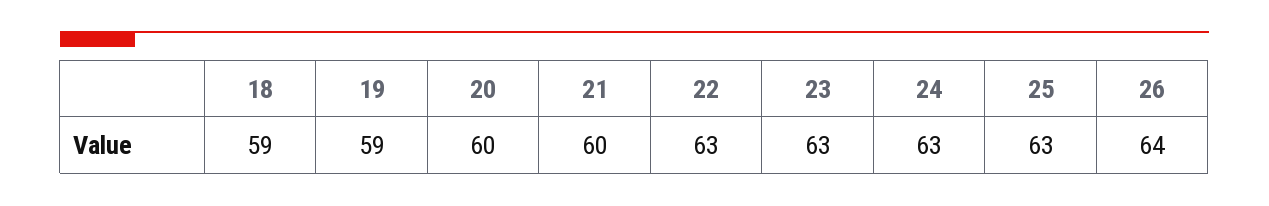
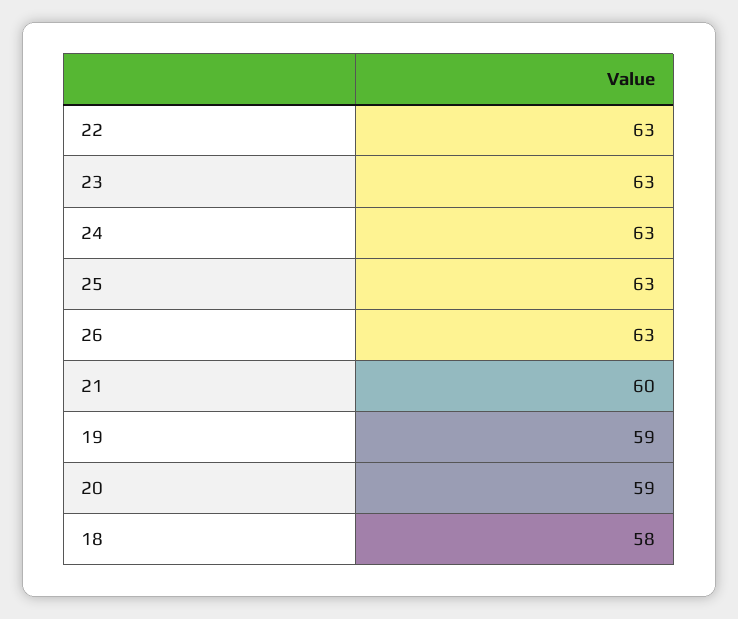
18: 59 -> 58
20: 60 -> 59
26: 64 -> 63

